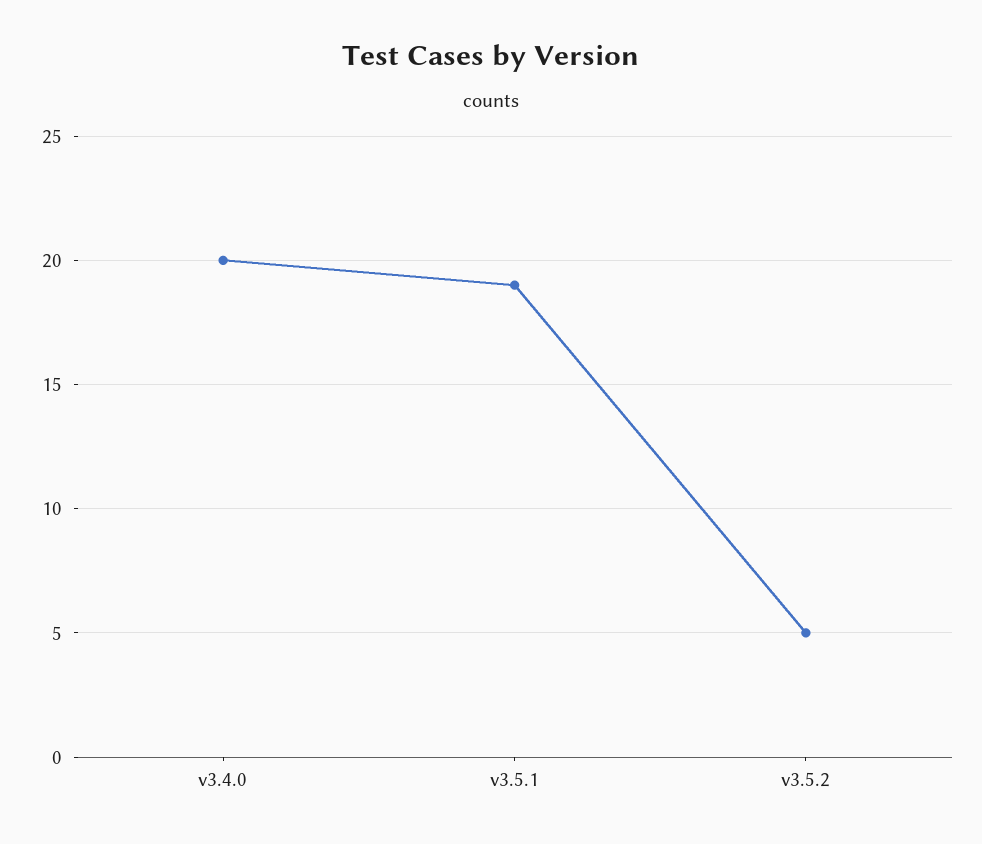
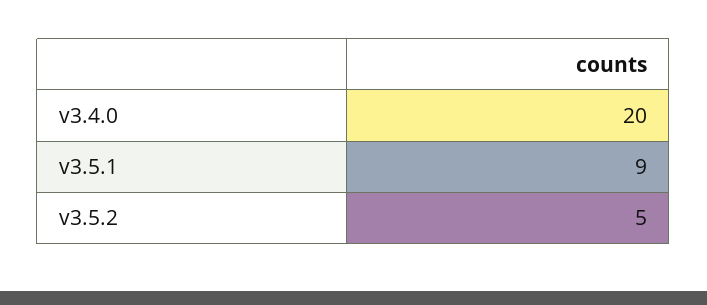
v3.5.1: 19 -> 9

